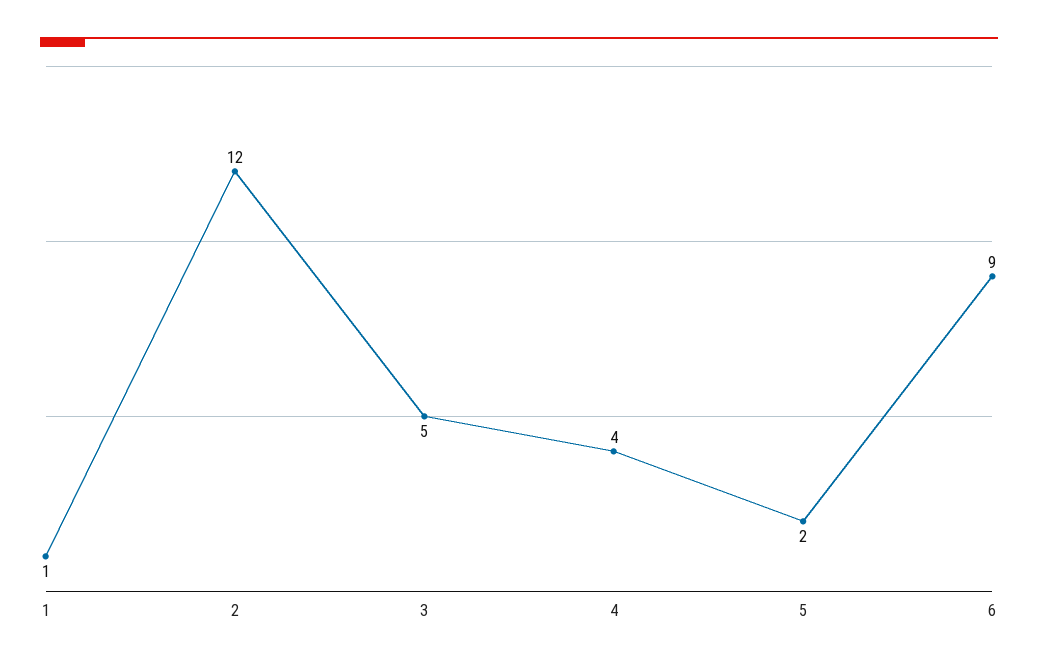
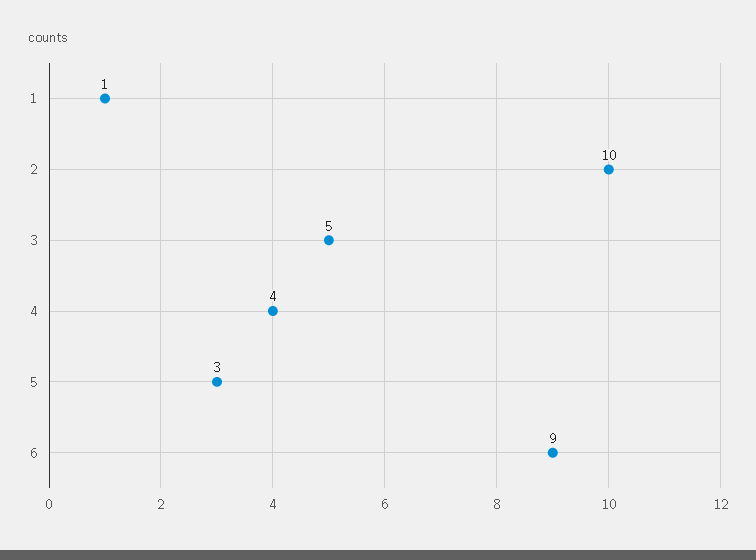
2: 12 -> 10
5: 2 -> 3

